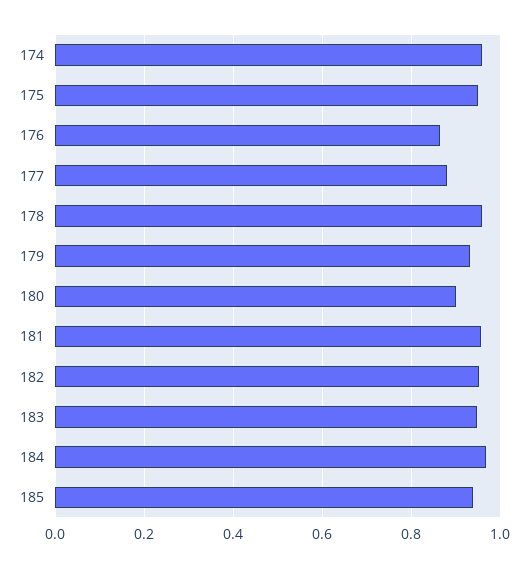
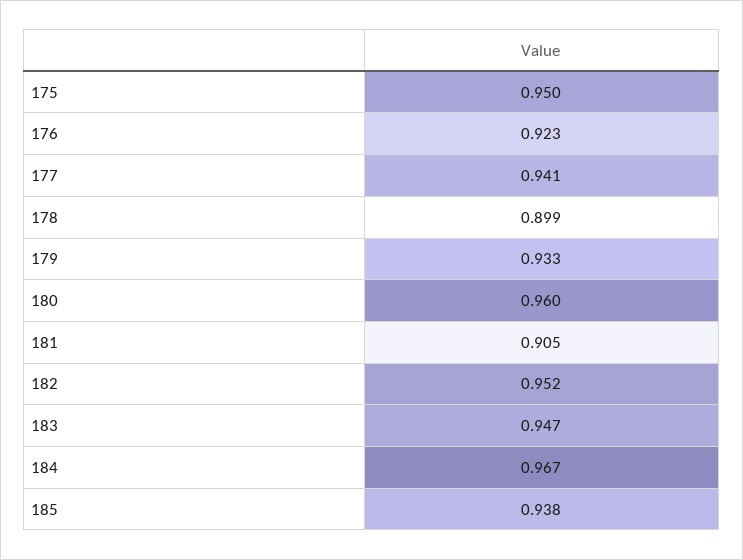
174: 0.96 -> none
176: 0.86 -> 0.923
177: 0.88 -> 0.941
178: 0.96 -> 0.899
180: 0.9 -> 0.96
181: 0.96 -> 0.905

